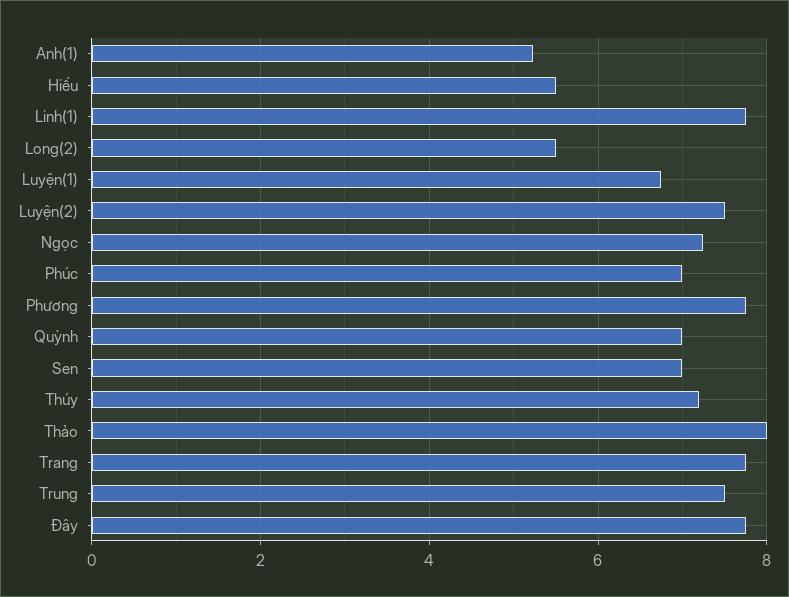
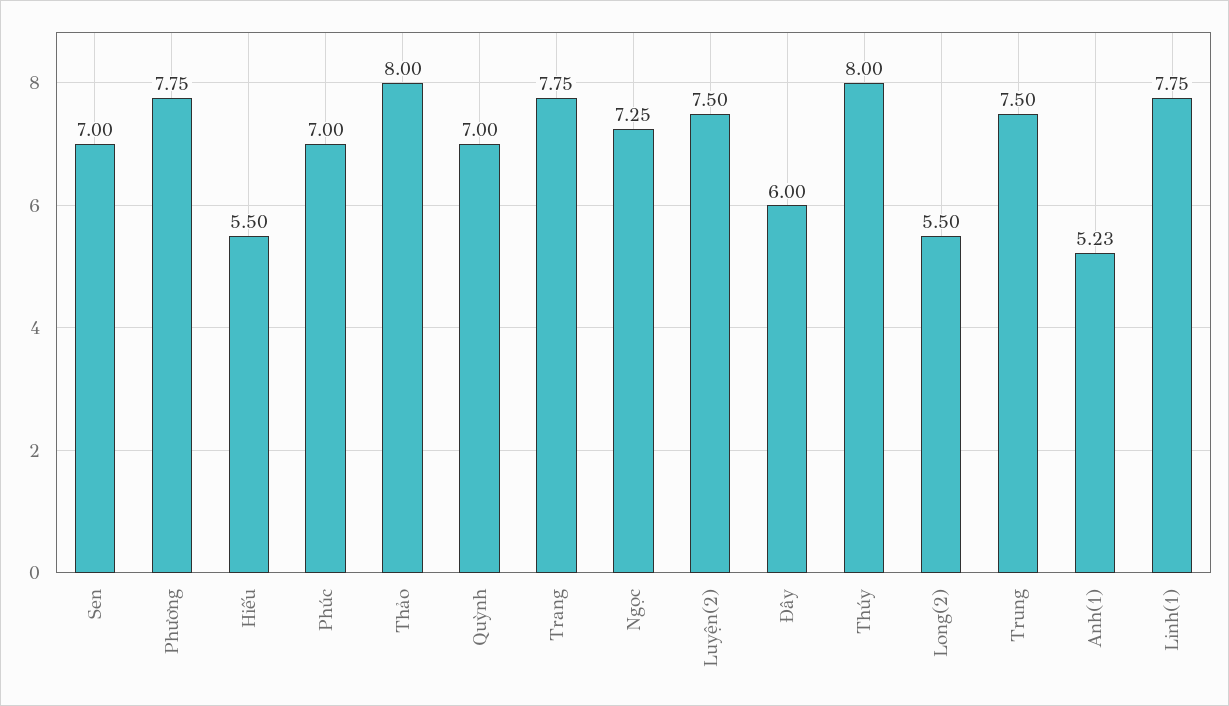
Luyện(1): 6.8 -> none
Thúy: 7.2 -> 8
Đây: 7.8 -> 6

